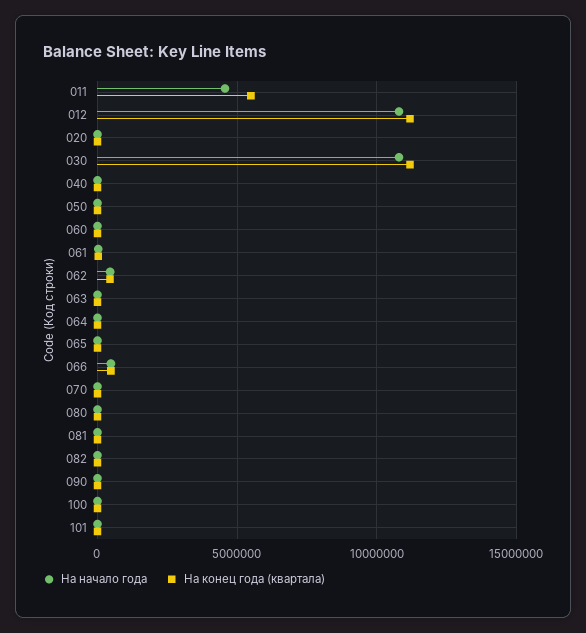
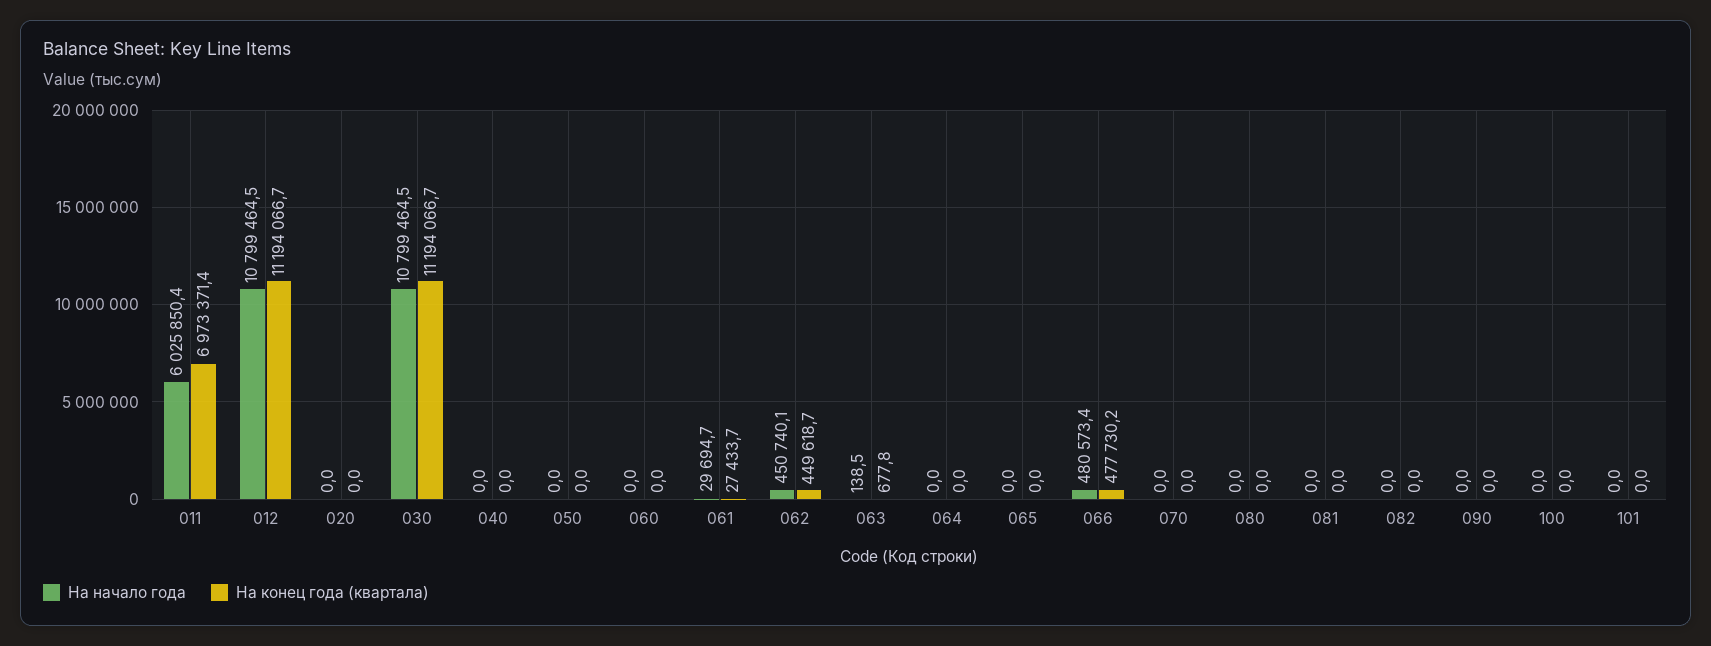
На начало года, 011: 4500000 -> 6025850.4
На конец года (квартала), 011: 5500000 -> 6973371.4

